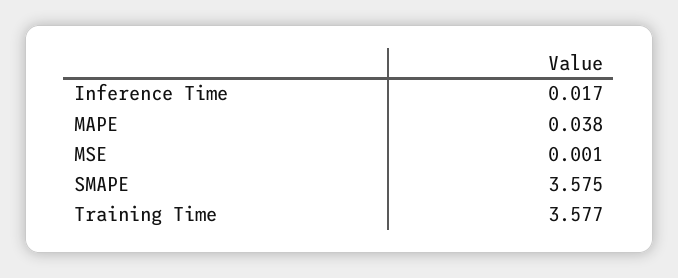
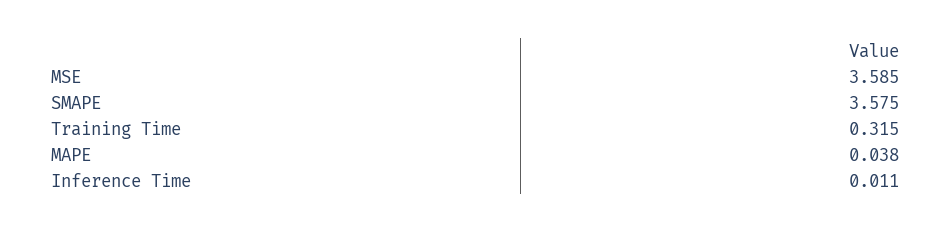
Inference Time: 0.017 -> 0.011
MSE: 0.001 -> 3.585
Training Time: 3.577 -> 0.315

